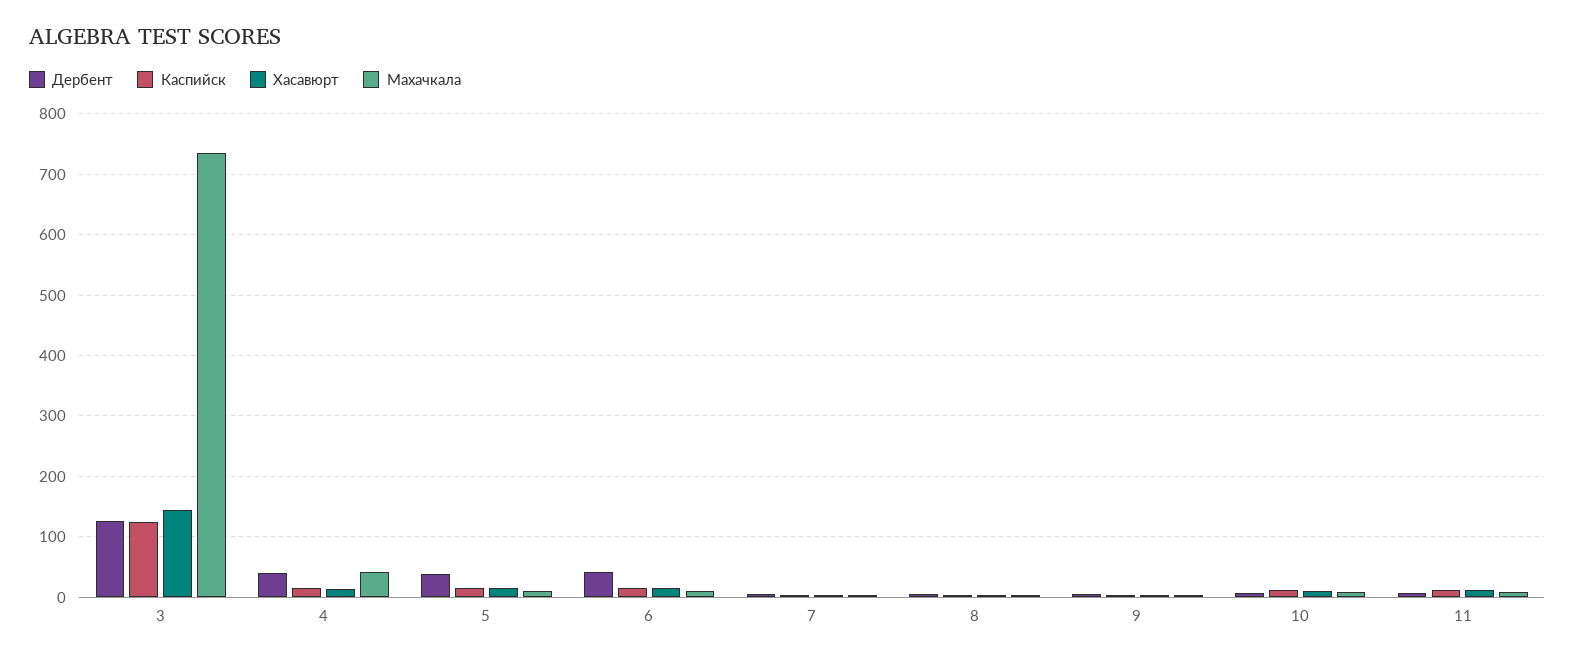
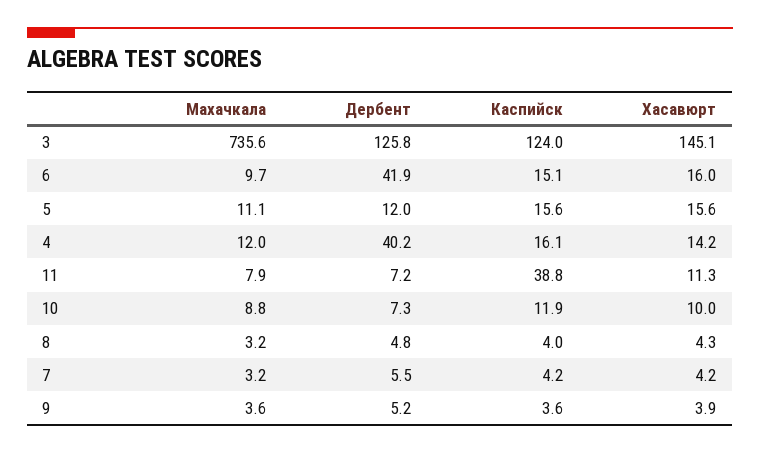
Махачкала, 4: 40 -> 12
Дербент, 5: 40 -> 12
Каспийск, 11: 10 -> 38.8

